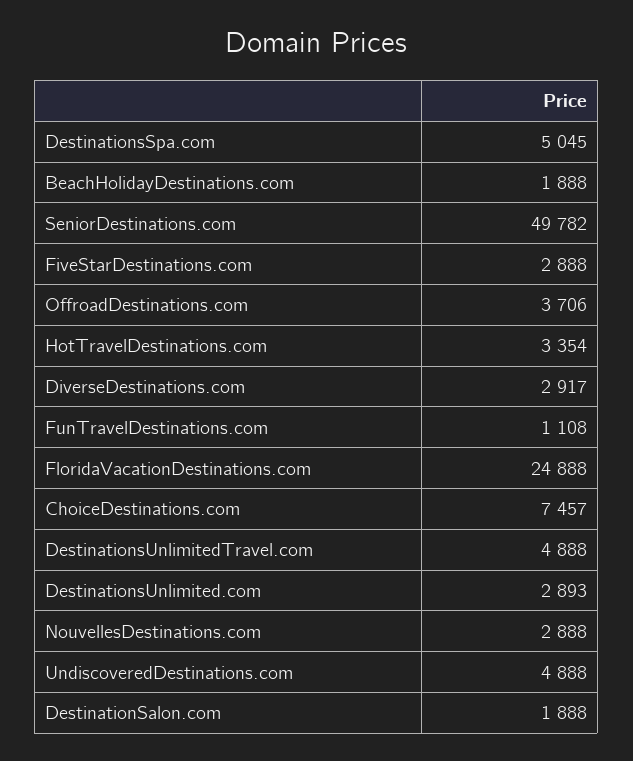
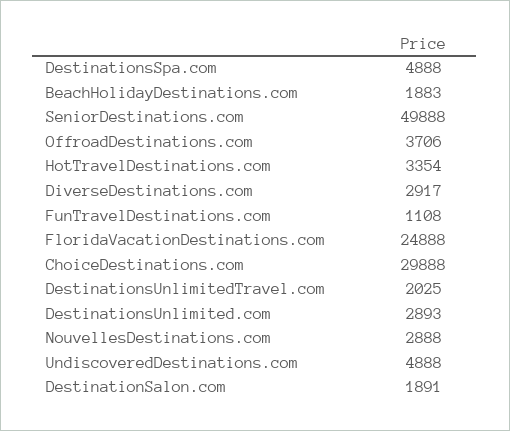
DestinationsSpa.com: 5045 -> 4888
BeachHolidayDestinations.com: 1888 -> 1883
SeniorDestinations.com: 49782 -> 49888
FiveStarDestinations.com: 2888 -> none
ChoiceDestinations.com: 7457 -> 29888
DestinationsUnlimitedTravel.com: 4888 -> 2025
DestinationSalon.com: 1888 -> 1891

